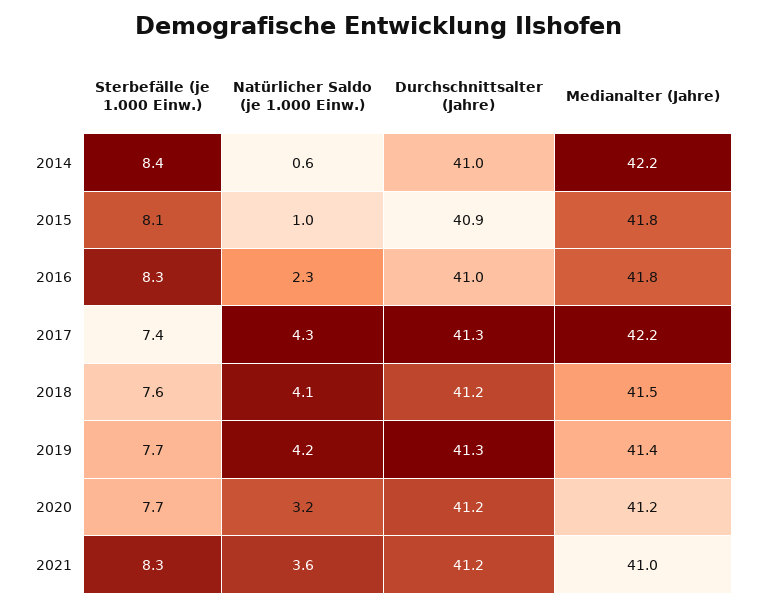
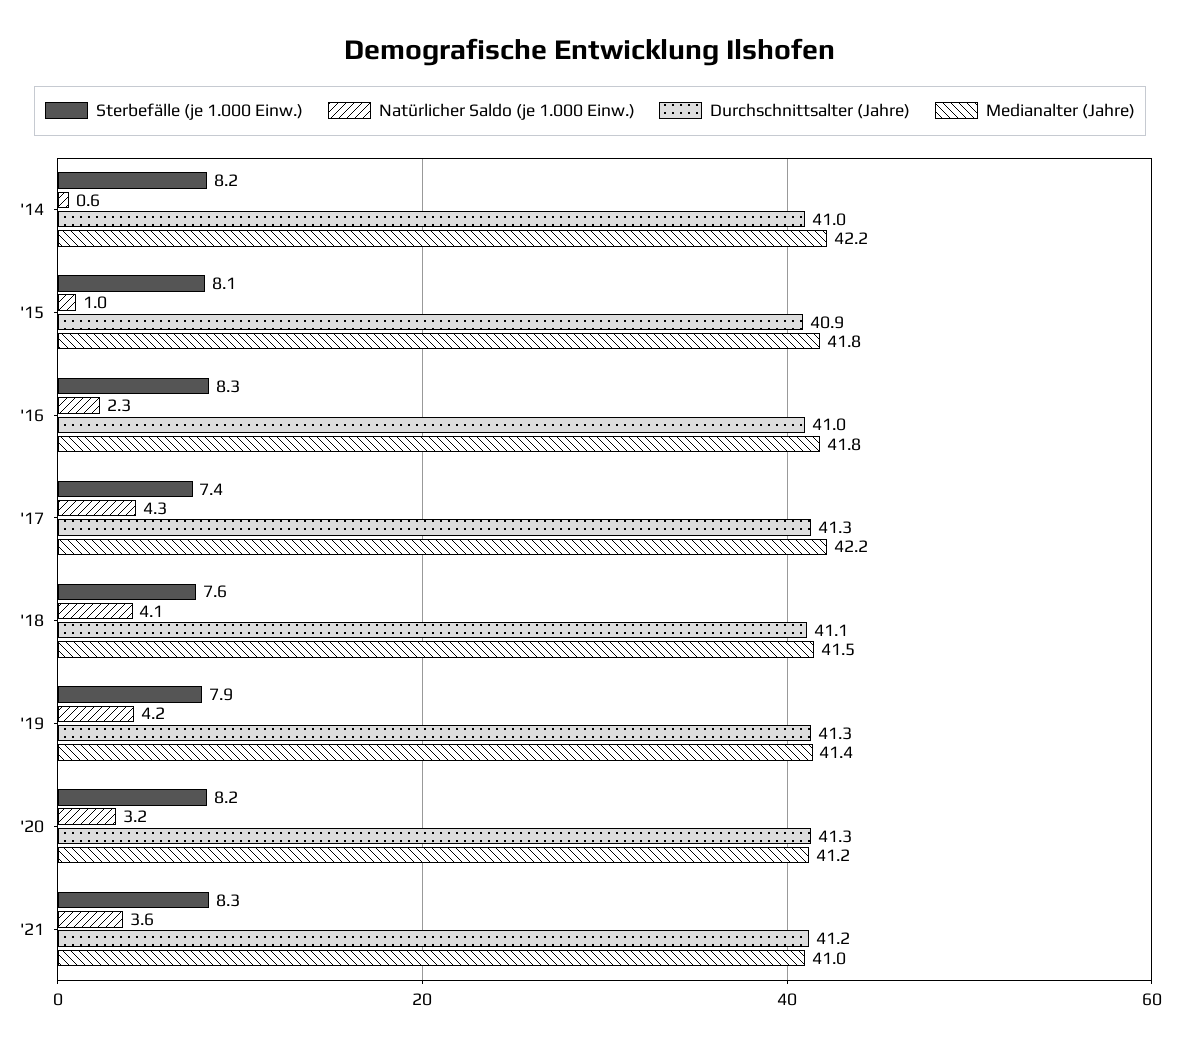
Sterbefälle (je 1.000 Einw.), 2014: 8.4 -> 8.2
Durchschnittsalter (Jahre), 2018: 41.2 -> 41.1
Sterbefälle (je 1.000 Einw.), 2019: 7.7 -> 7.9
Sterbefälle (je 1.000 Einw.), 2020: 7.7 -> 8.2
Durchschnittsalter (Jahre), 2020: 41.2 -> 41.3

